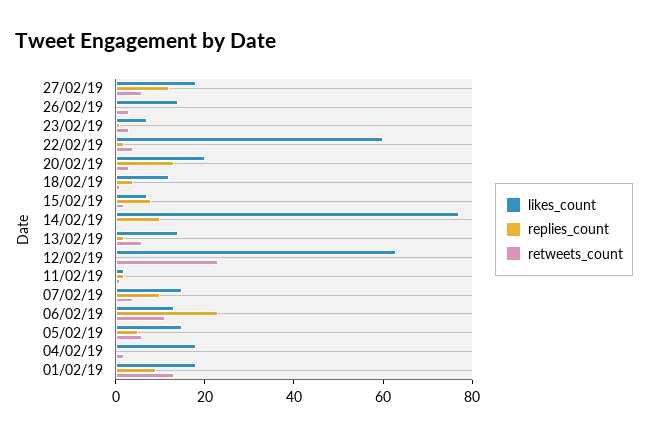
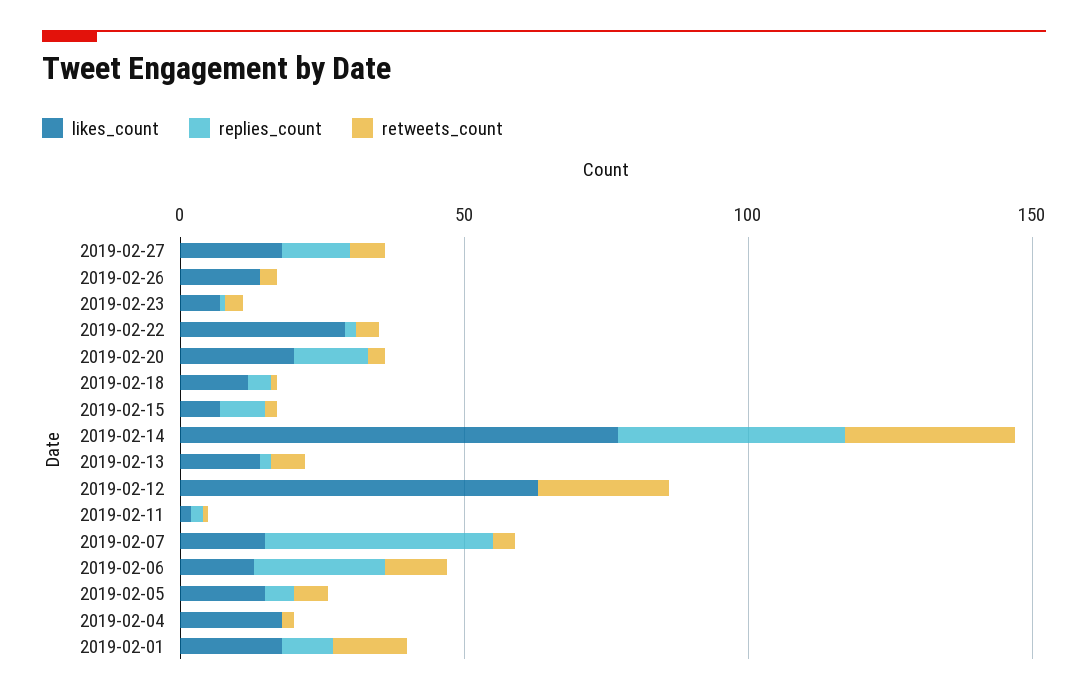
likes_count, 22/02/19: 60 -> 30
replies_count, 14/02/19: 10 -> 40
retweets_count, 14/02/19: 0 -> 30
replies_count, 07/02/19: 10 -> 40

